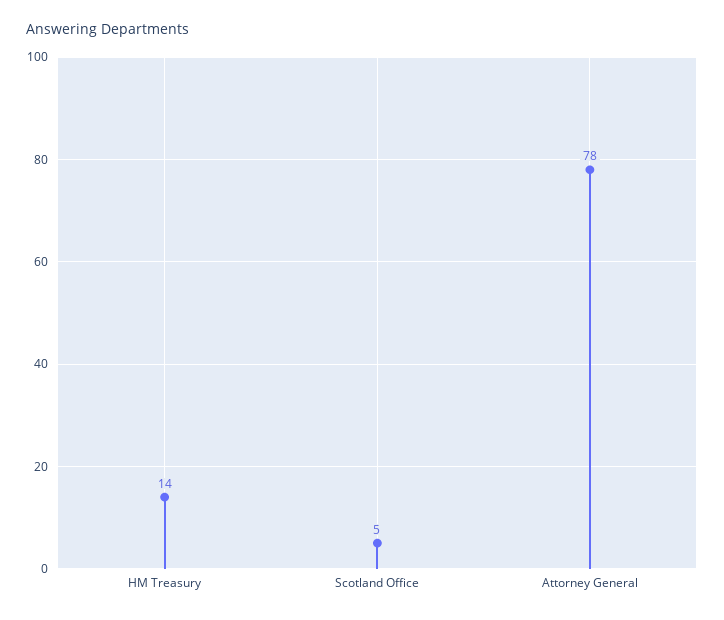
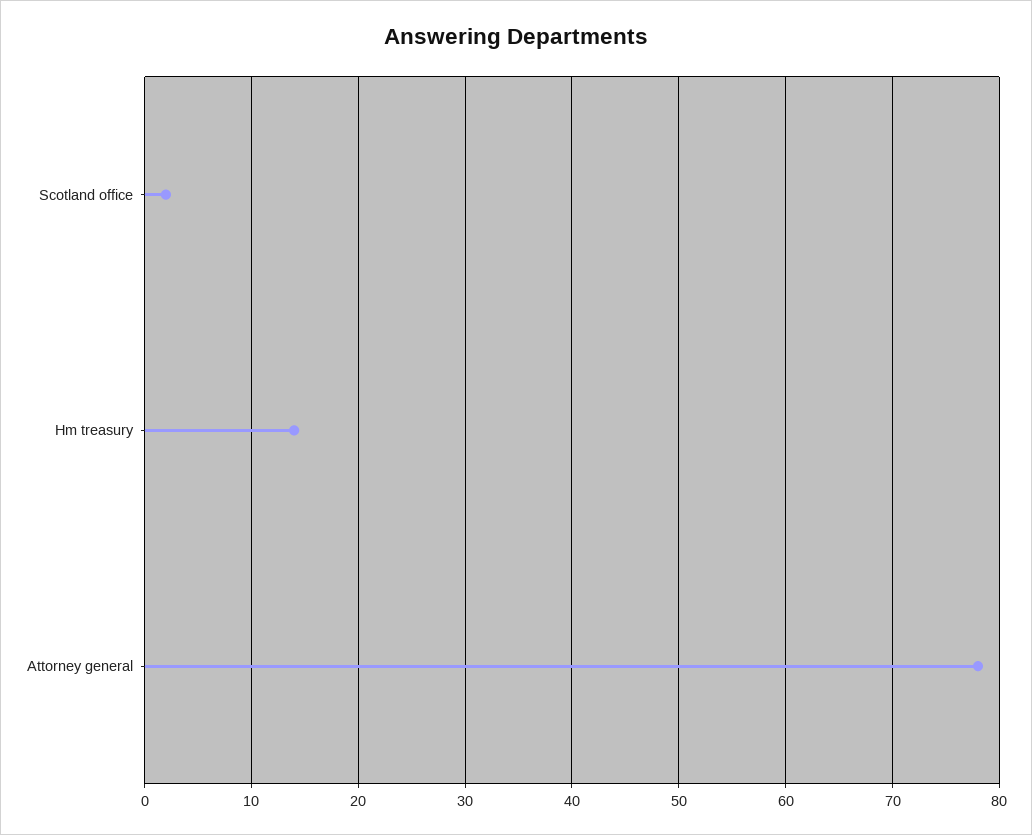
Scotland Office: 5 -> 2

